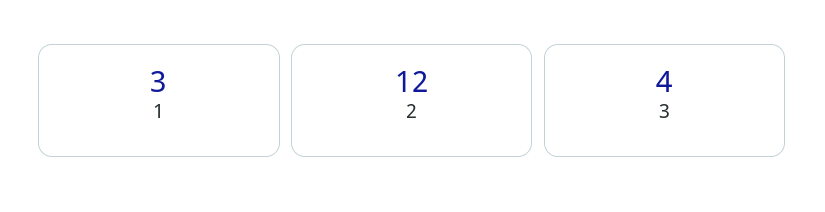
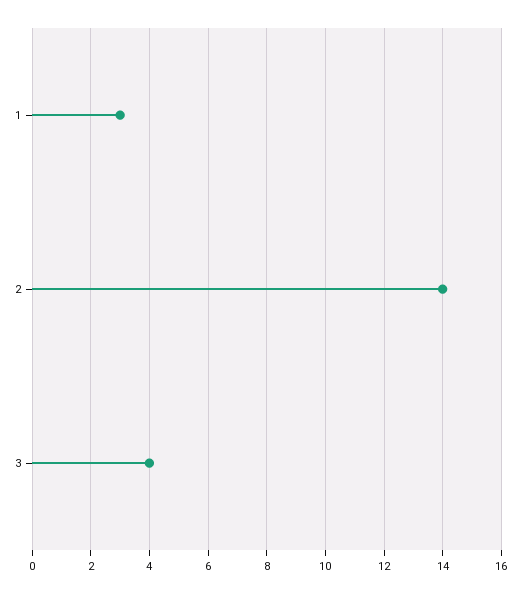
2: 12 -> 14

